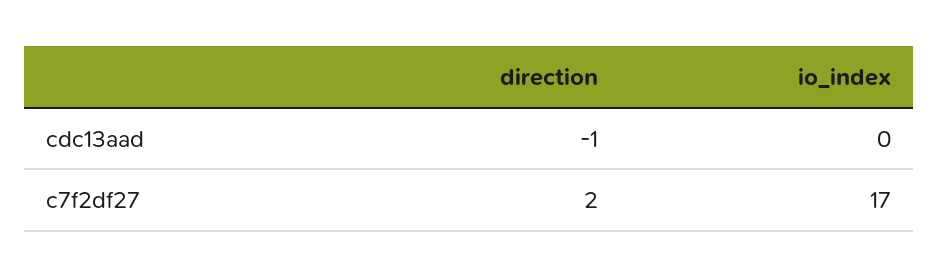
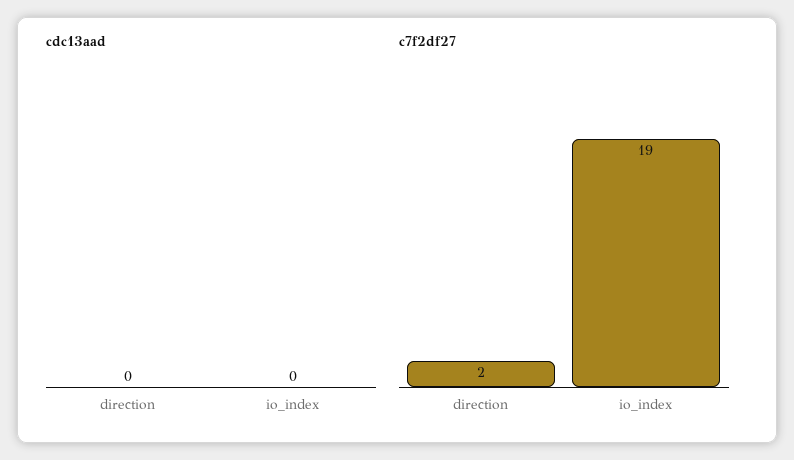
cdc13aad, direction: -1 -> 0
c7f2df27, io_index: 17 -> 19

